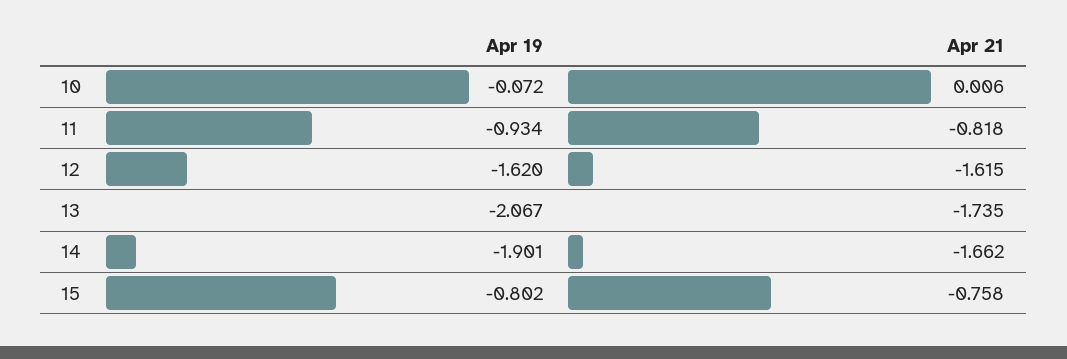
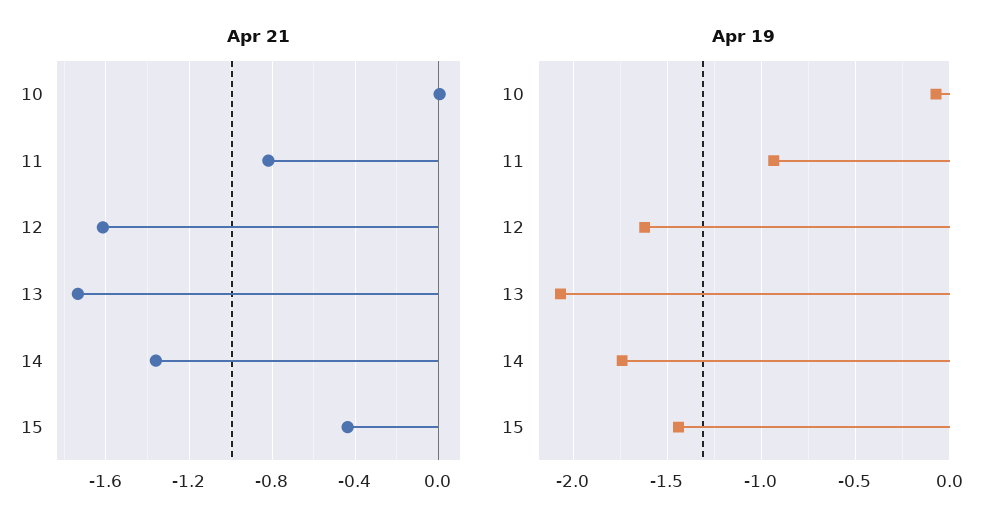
Apr 19, 14: -1.901 -> -1.75
Apr 21, 14: -1.662 -> -1.35
Apr 19, 15: -0.802 -> -1.45
Apr 21, 15: -0.758 -> -0.45

